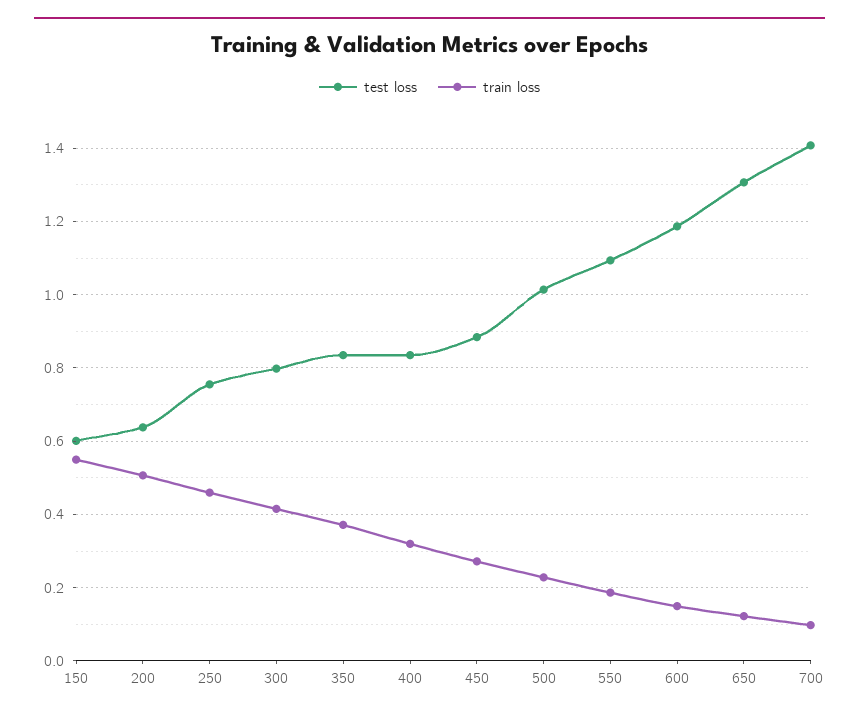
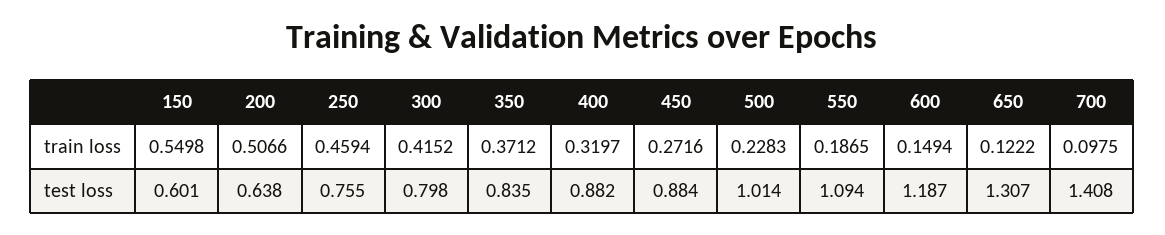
test loss, 400: 0.84 -> 0.882

